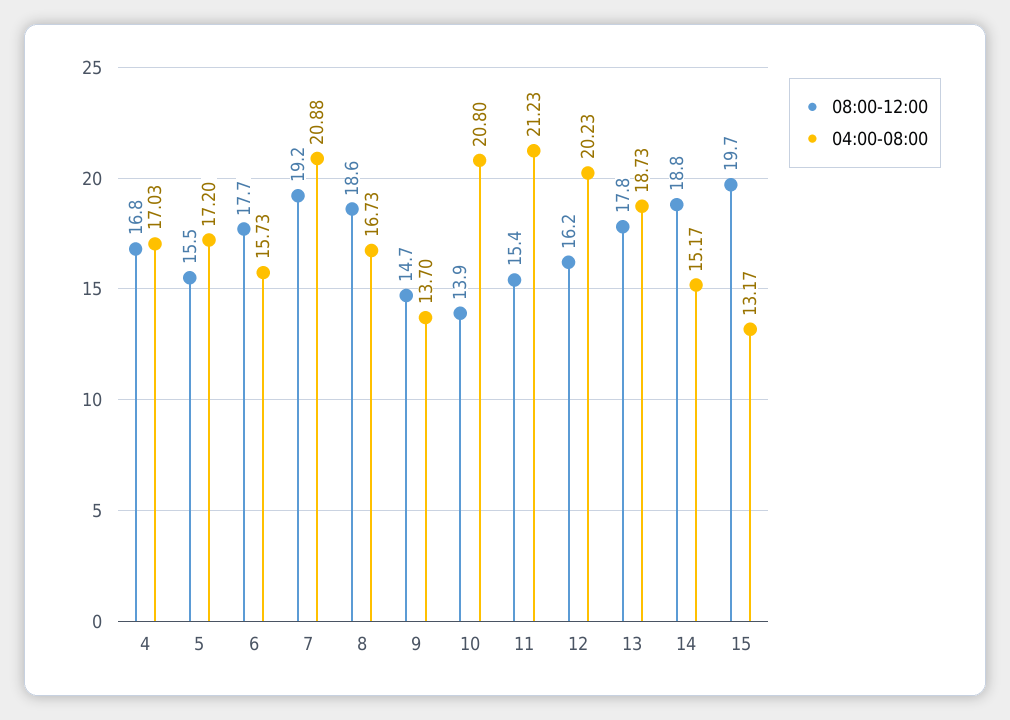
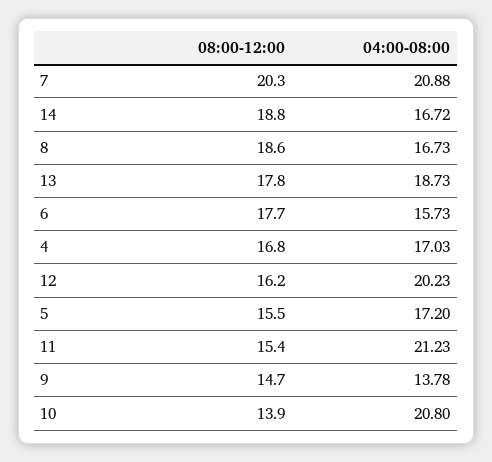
08:00-12:00, 7: 19.2 -> 20.3
04:00-08:00, 9: 13.7 -> 13.78
04:00-08:00, 14: 15.17 -> 16.72
08:00-12:00, 15: 19.7 -> none
04:00-08:00, 15: 13.17 -> none

